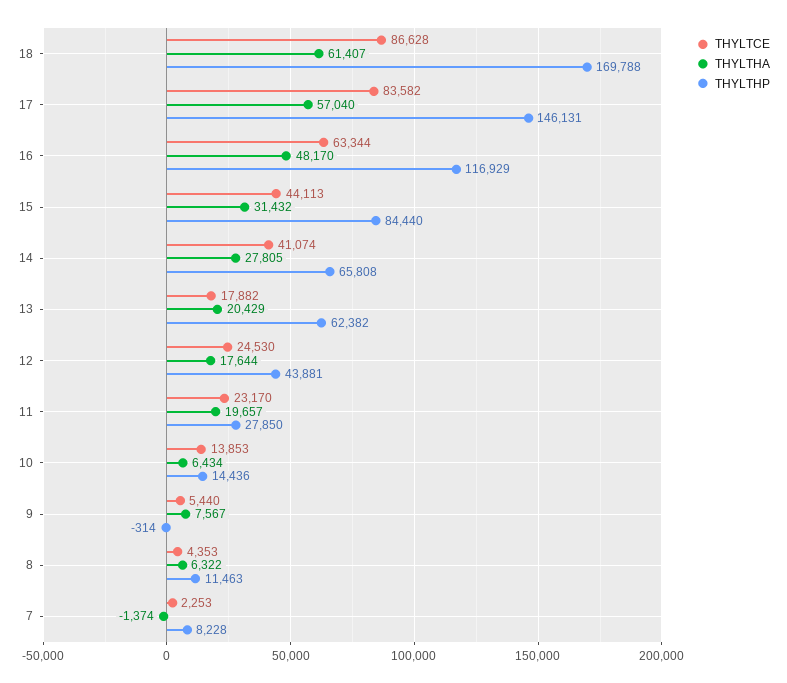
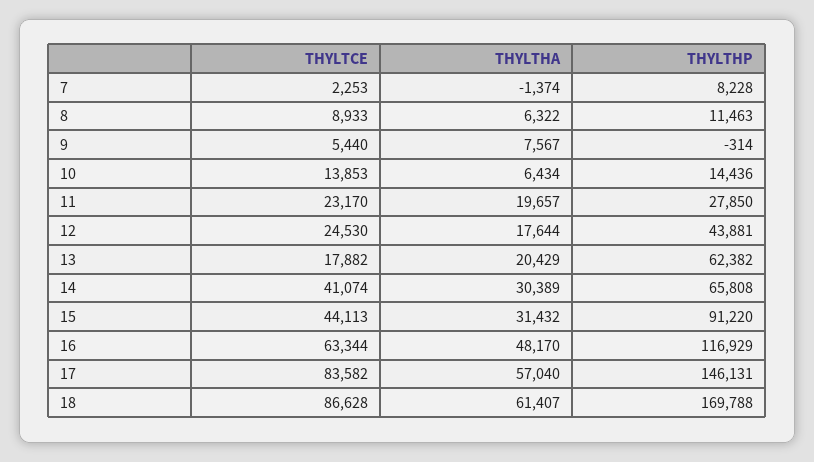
THYLTHP, 15: 84440 -> 91220
THYLTHA, 14: 27805 -> 30389
THYLTCE, 8: 4353 -> 8933

